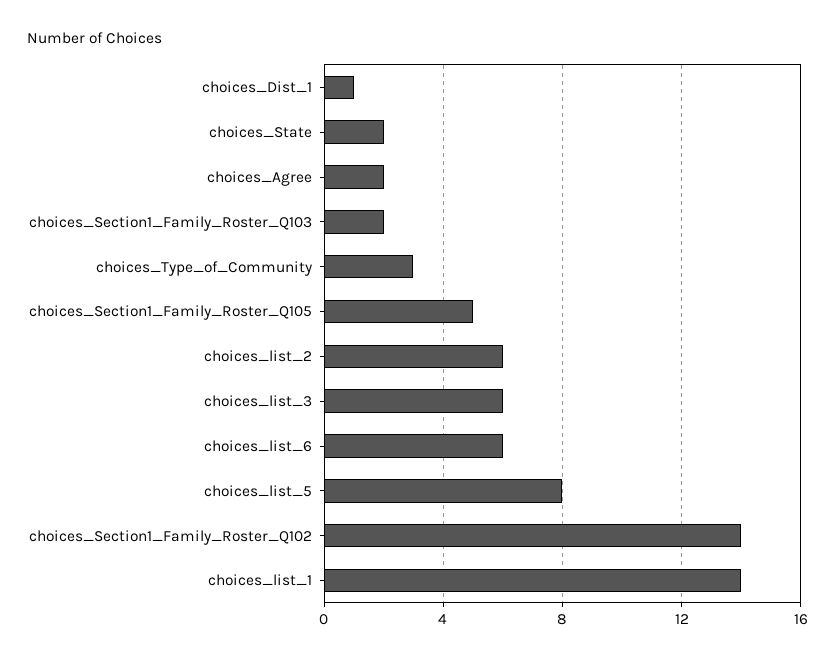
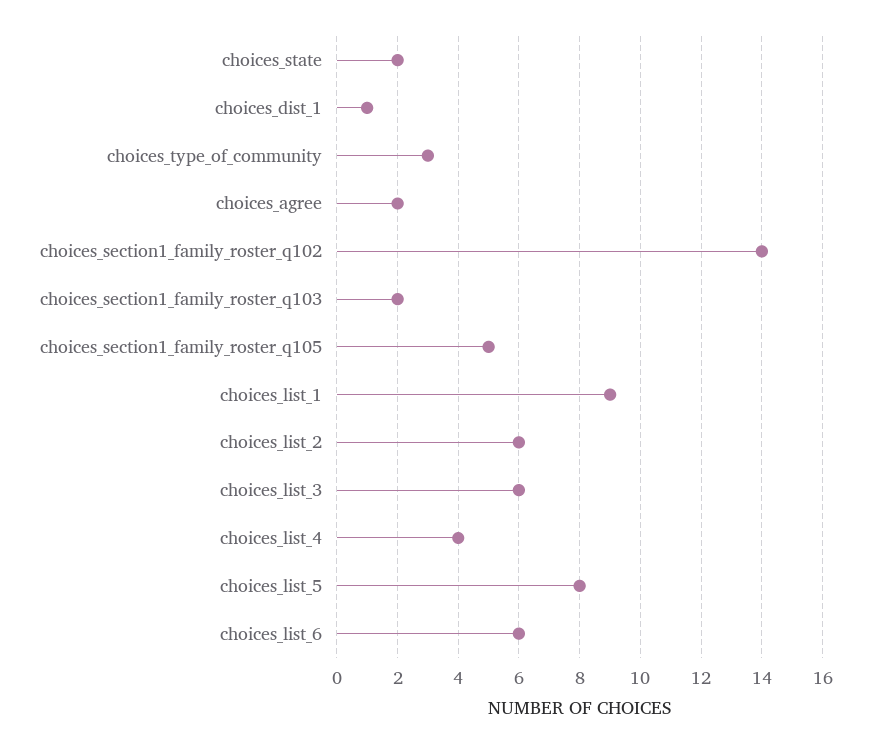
choices_list_1: 14 -> 9
choices_list_4: none -> 4

